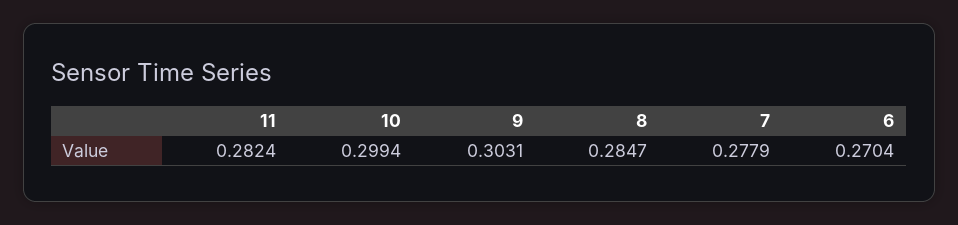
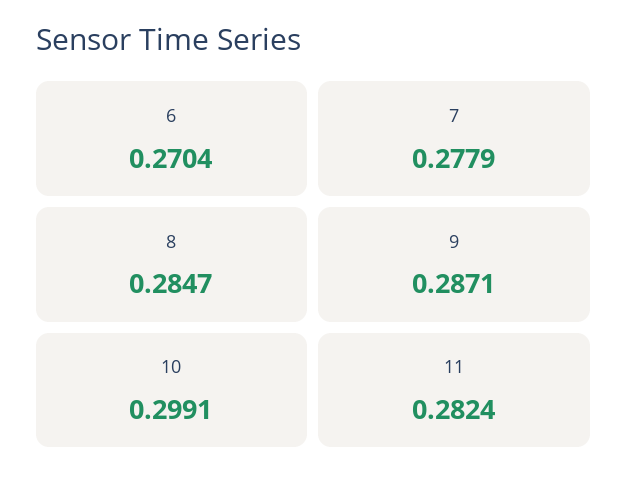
10: 0.2994 -> 0.2991
9: 0.3031 -> 0.2871

